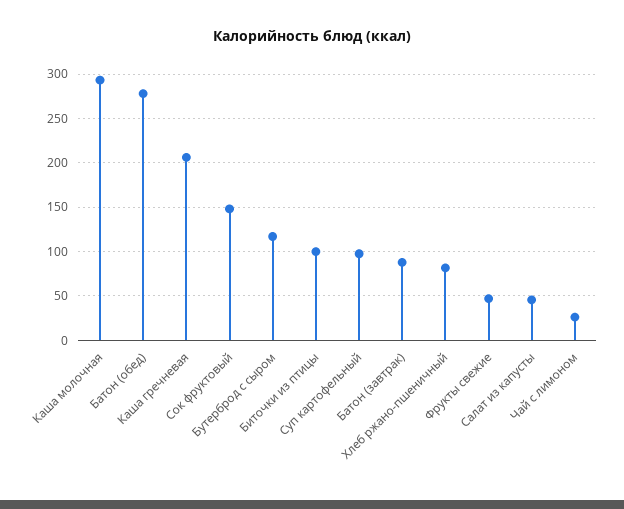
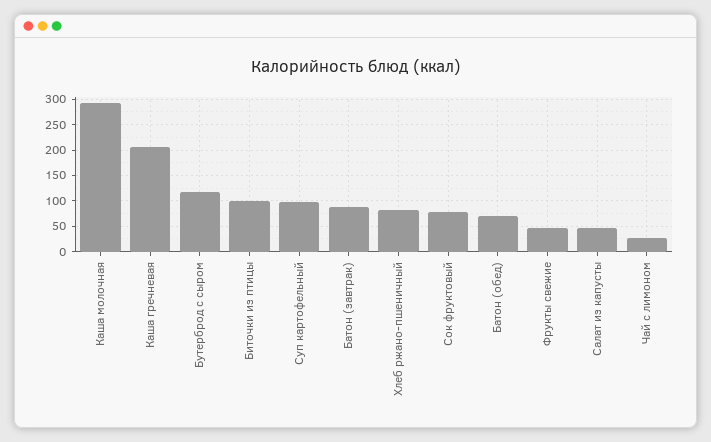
Батон (обед): 280 -> 75
Сок фруктовый: 150 -> 75

